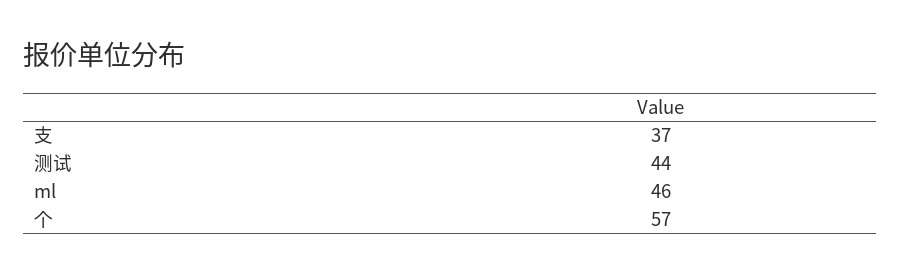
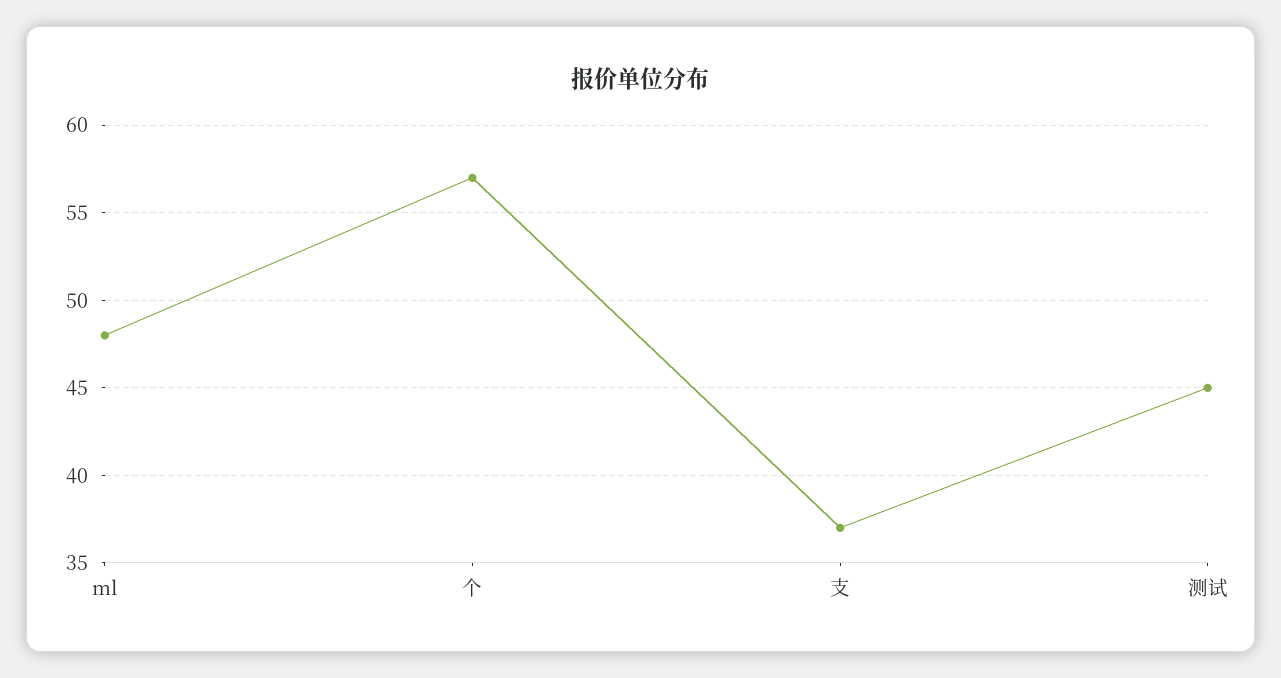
测试: 44 -> 45
ml: 46 -> 48

